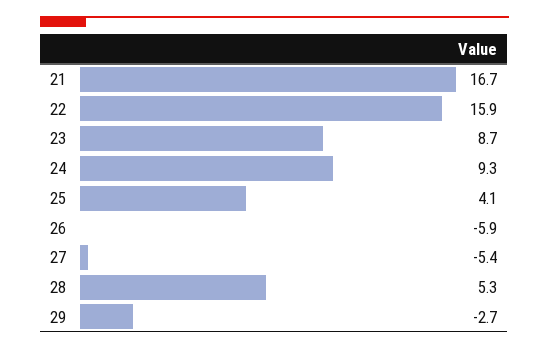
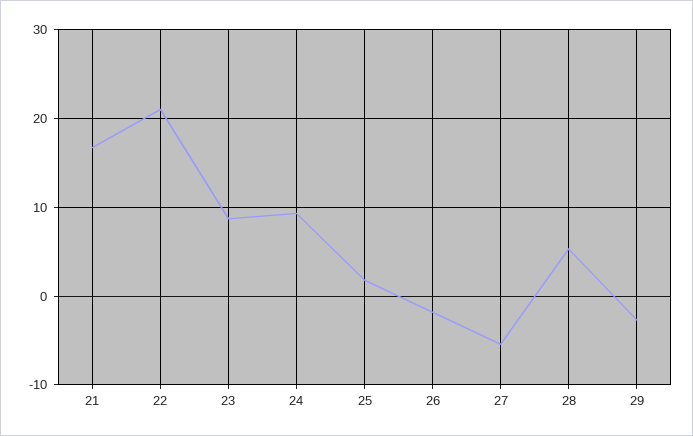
22: 15.9 -> 21
25: 4.1 -> 2
26: -5.9 -> -2

